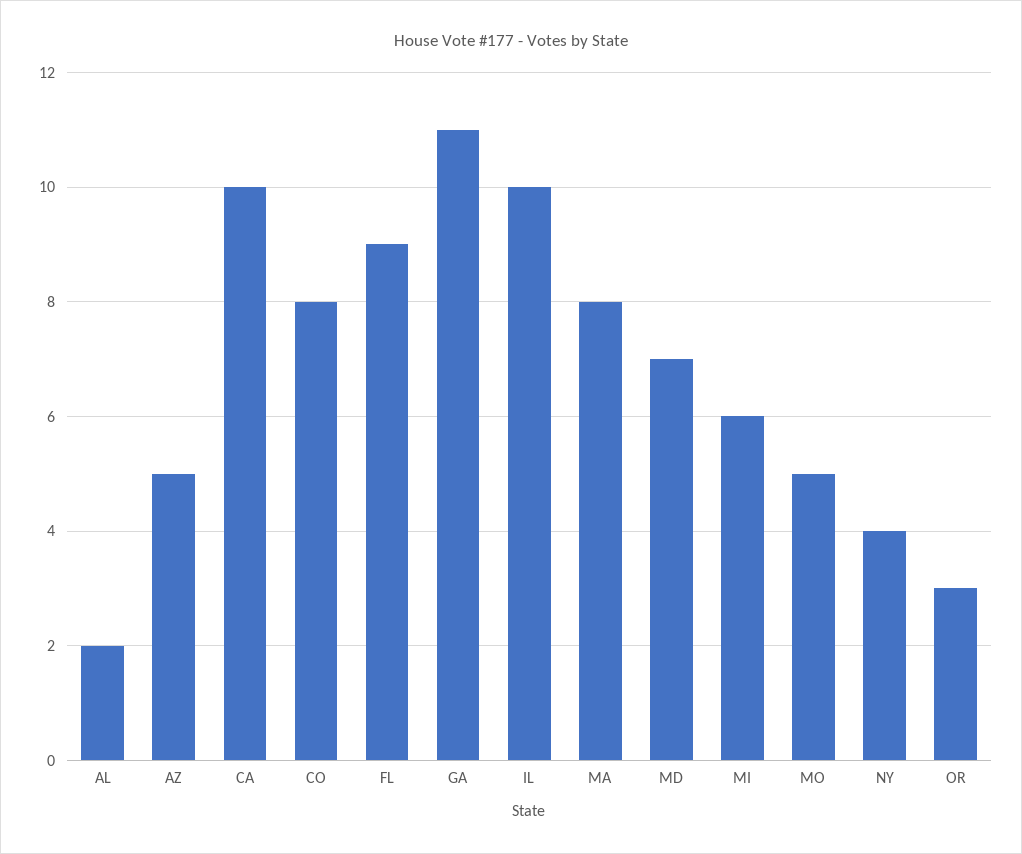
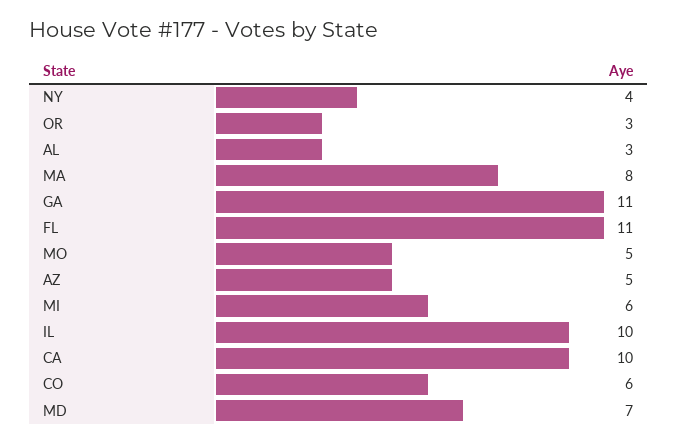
AL: 2 -> 3
CO: 8 -> 6
FL: 9 -> 11

